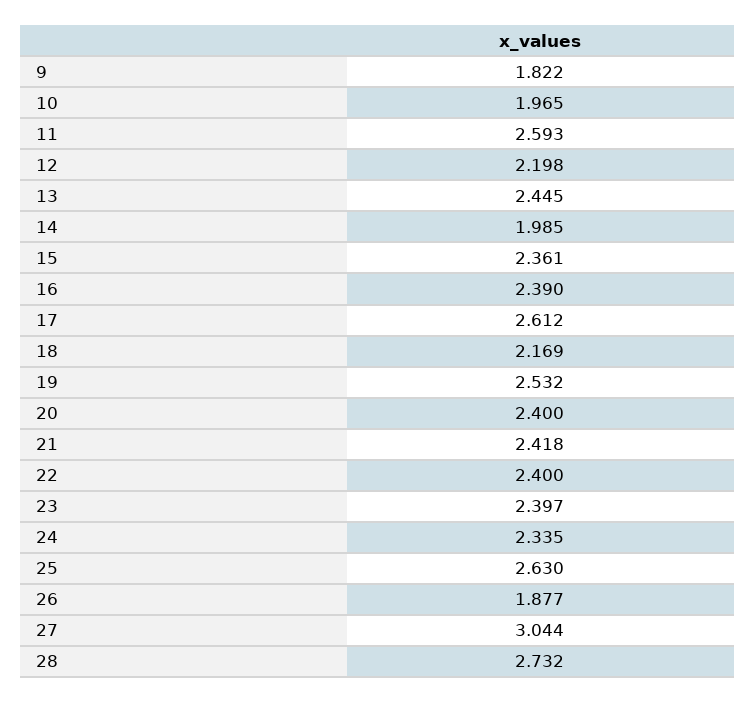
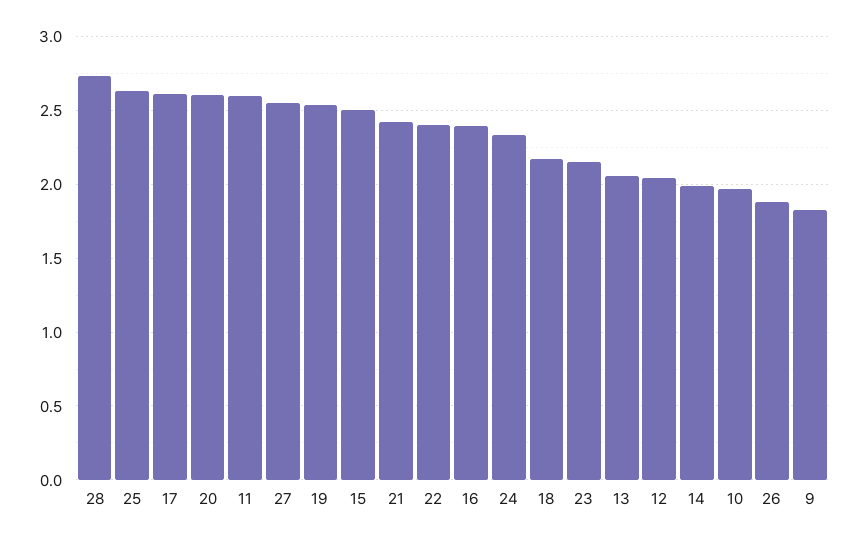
12: 2.198 -> 2.05
13: 2.445 -> 2.05
15: 2.361 -> 2.5
20: 2.4 -> 2.6
23: 2.397 -> 2.15
27: 3.044 -> 2.55

